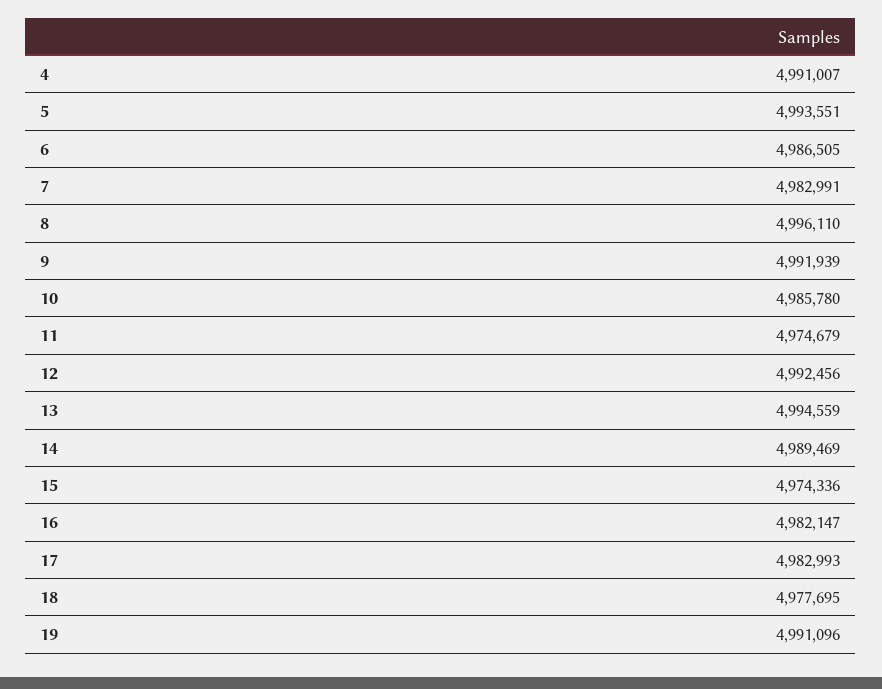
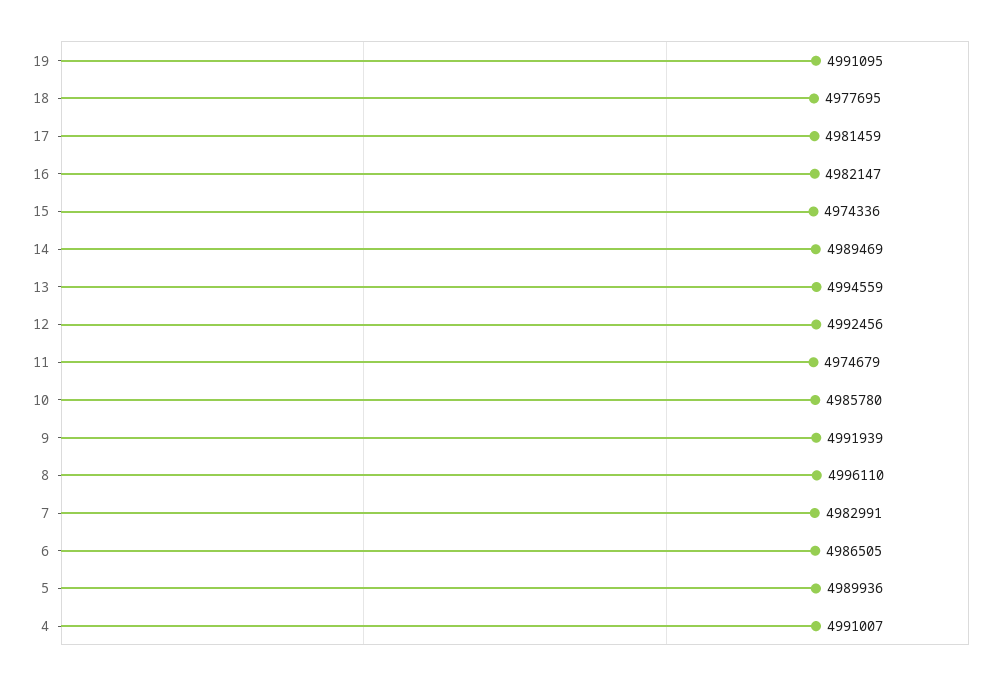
5: 4993551 -> 4989936
17: 4982993 -> 4981459
19: 4991096 -> 4991095

